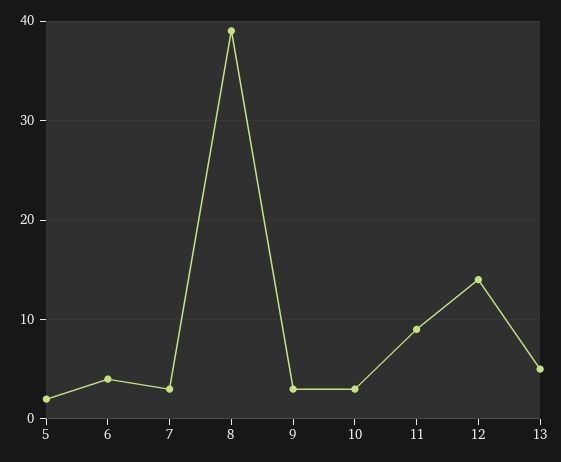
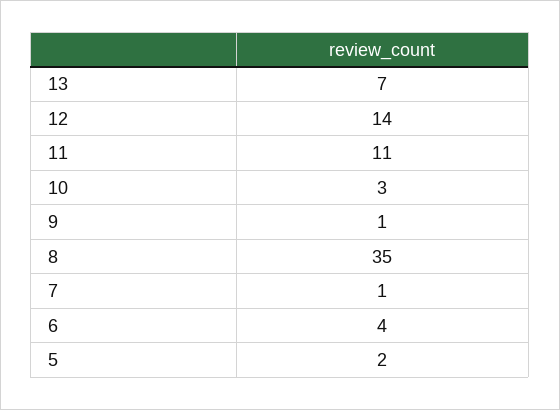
7: 3 -> 1
8: 39 -> 35
9: 3 -> 1
11: 9 -> 11
13: 5 -> 7

